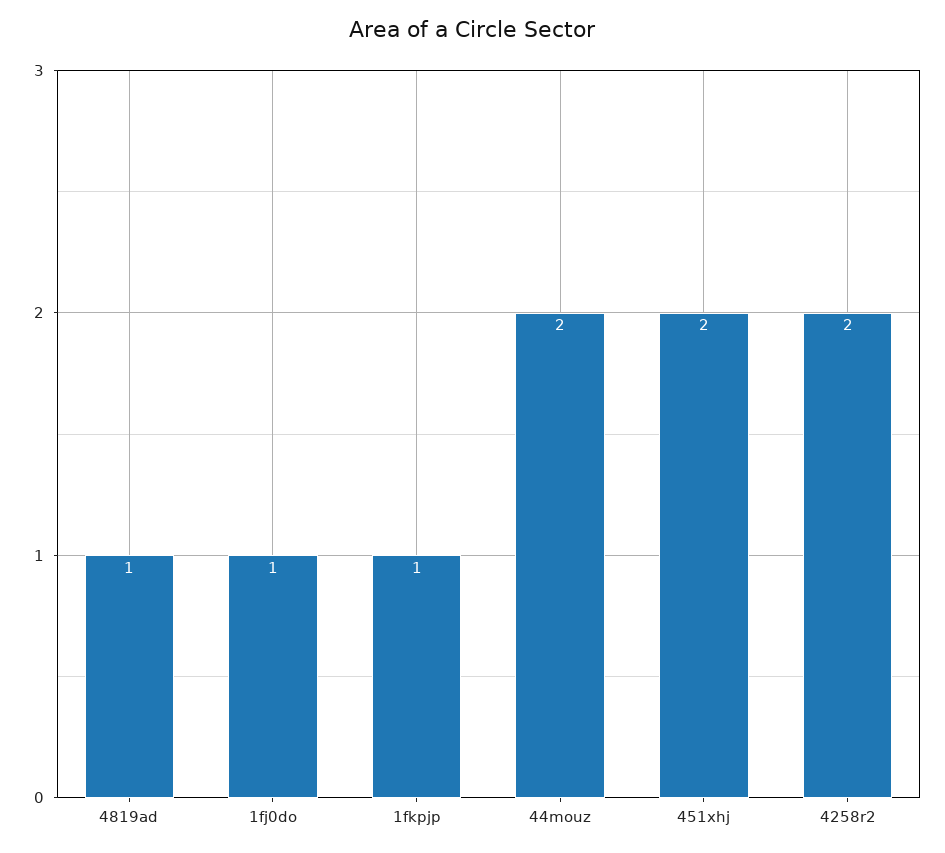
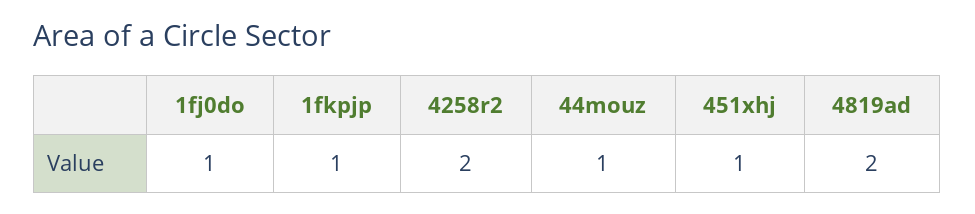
4819ad: 1 -> 2
44mouz: 2 -> 1
451xhj: 2 -> 1

